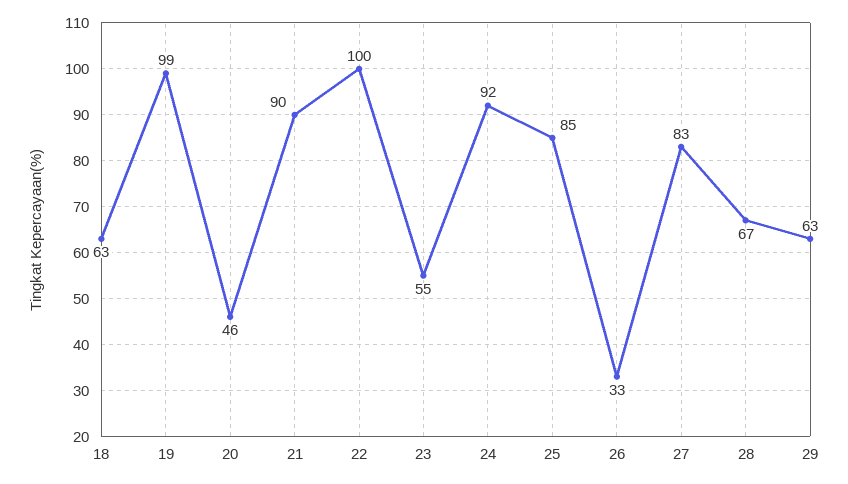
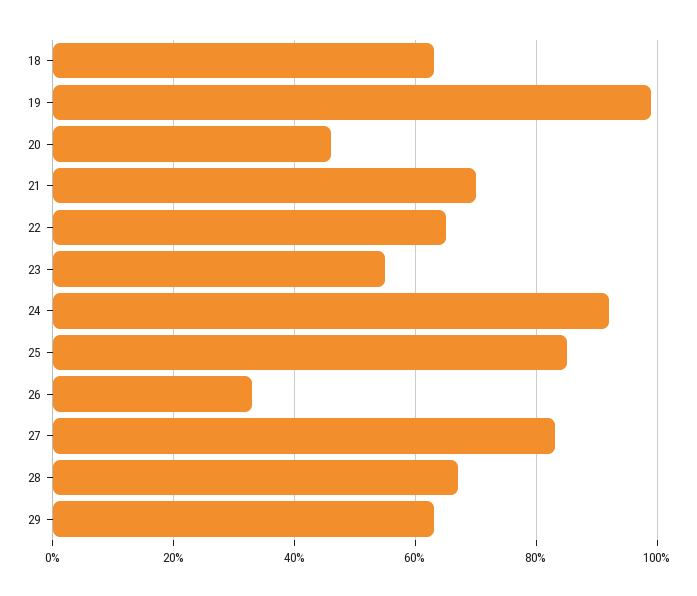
21: 90 -> 70
22: 100 -> 65

